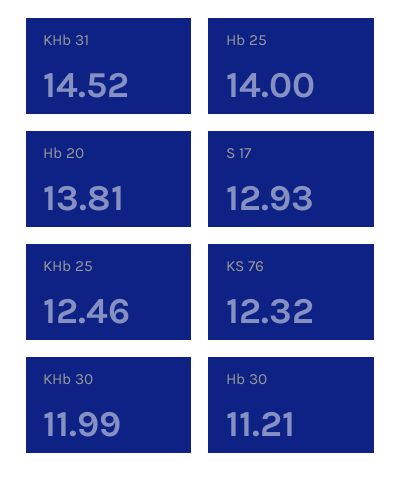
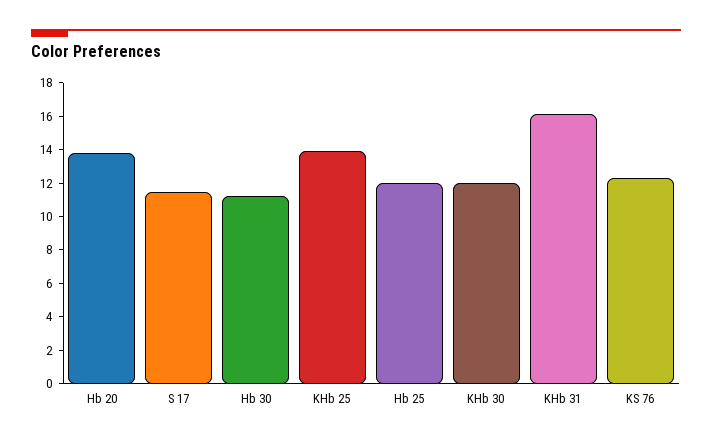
KHb 31: 14.52 -> 16
Hb 25: 14 -> 12
S 17: 12.93 -> 11.5
KHb 25: 12.46 -> 14

